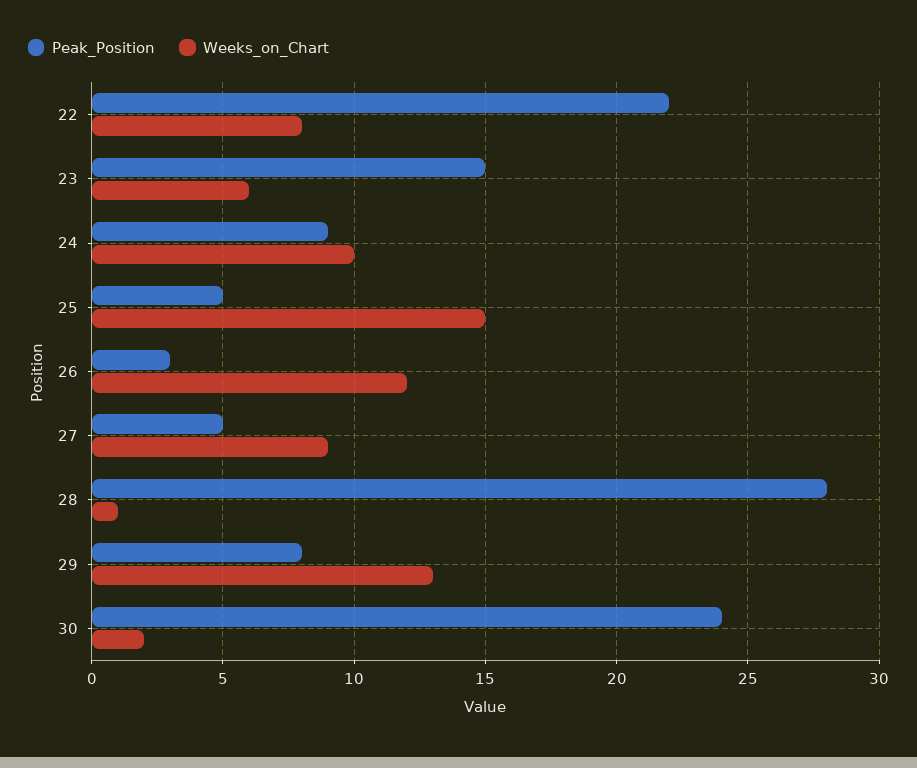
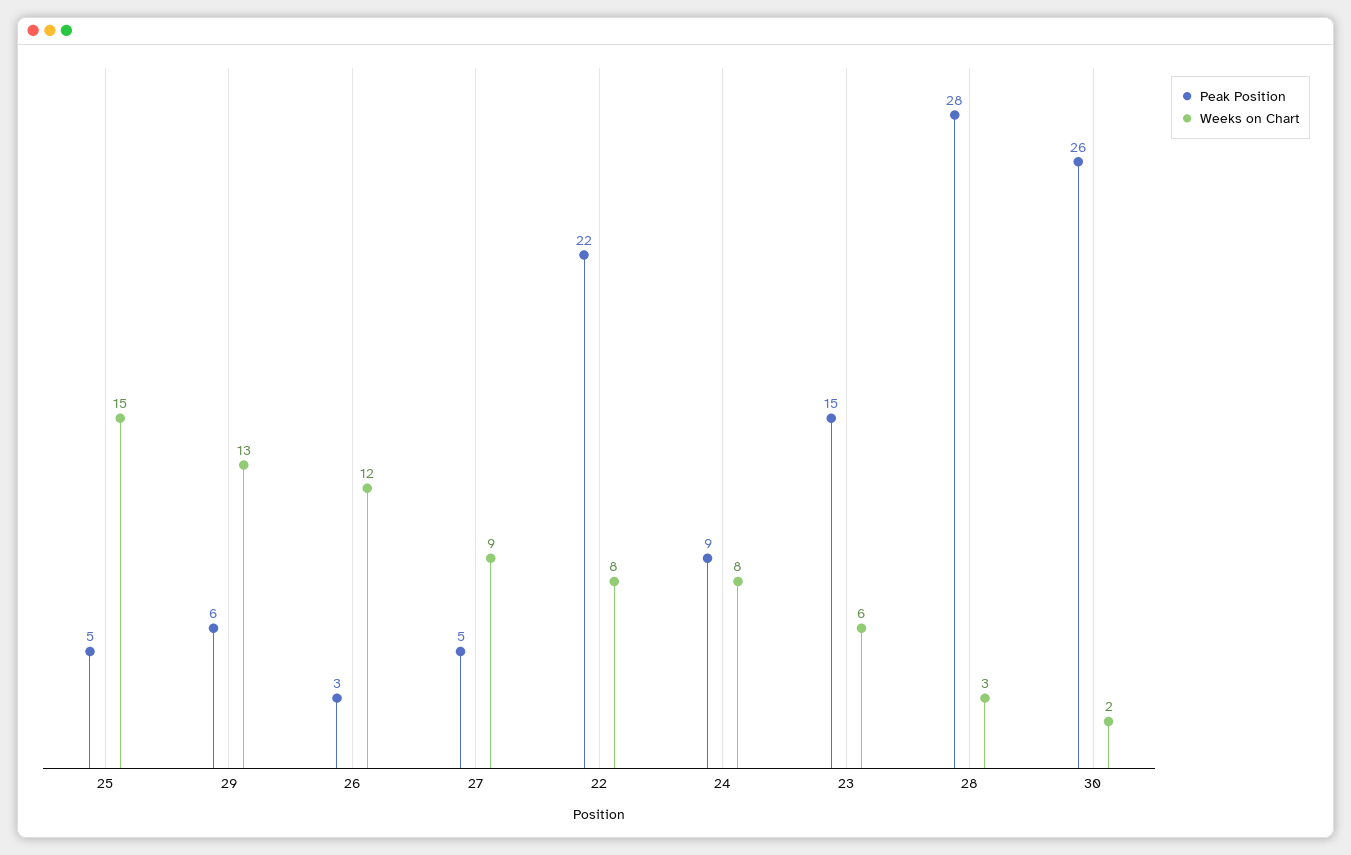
Weeks_on_Chart, 24: 10 -> 8
Weeks_on_Chart, 28: 1 -> 3
Peak_Position, 29: 8 -> 6
Peak_Position, 30: 24 -> 26

